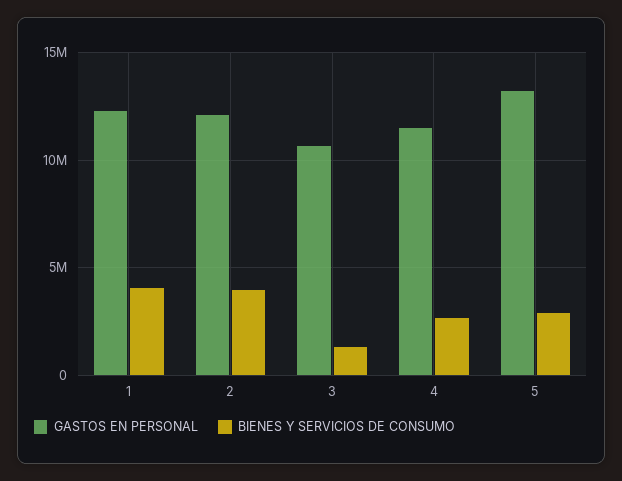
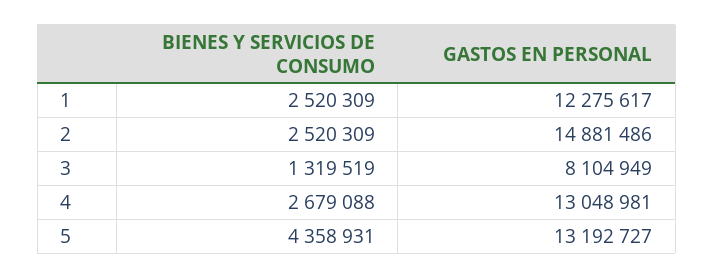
BIENES Y SERVICIOS DE CONSUMO, 1: 4000000 -> 2520309
GASTOS EN PERSONAL, 2: 12000000 -> 14881486
BIENES Y SERVICIOS DE CONSUMO, 2: 4000000 -> 2520309
GASTOS EN PERSONAL, 3: 10500000 -> 8104949
GASTOS EN PERSONAL, 4: 11500000 -> 13048981
BIENES Y SERVICIOS DE CONSUMO, 5: 3000000 -> 4358931

